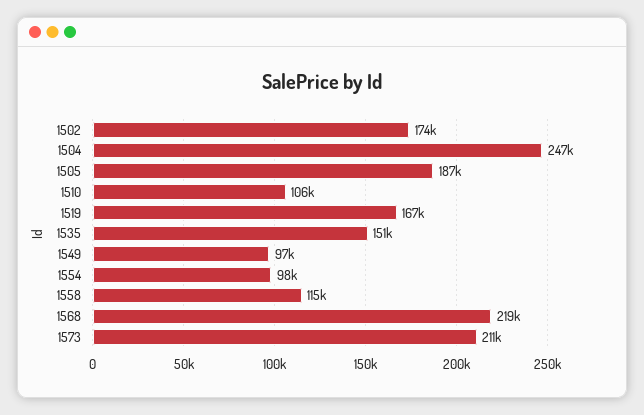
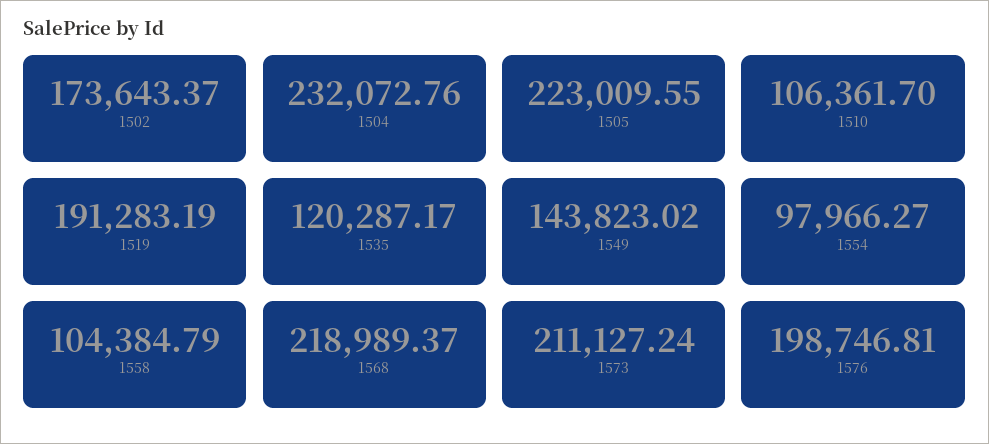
1504: 247000 -> 232072.76
1505: 187000 -> 223009.55
1519: 167000 -> 191283.19
1535: 151000 -> 120287.17
1549: 97000 -> 143823.02
1558: 115000 -> 104384.79
1576: none -> 198746.81

